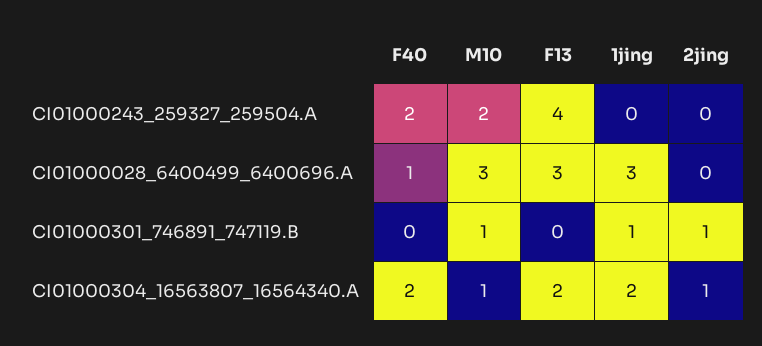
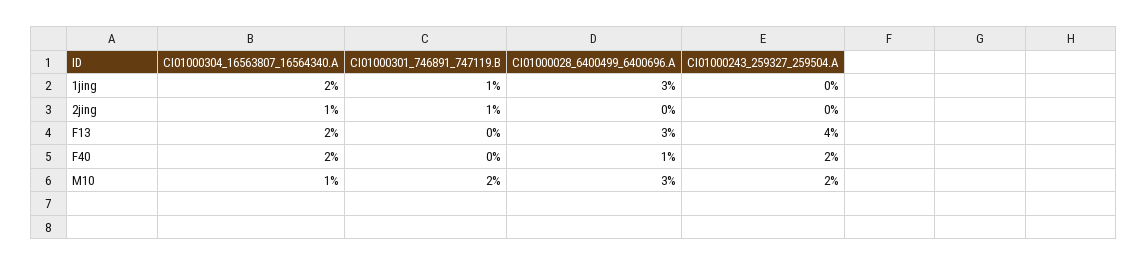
M10, CI01000301_746891_747119.B: 1 -> 2

